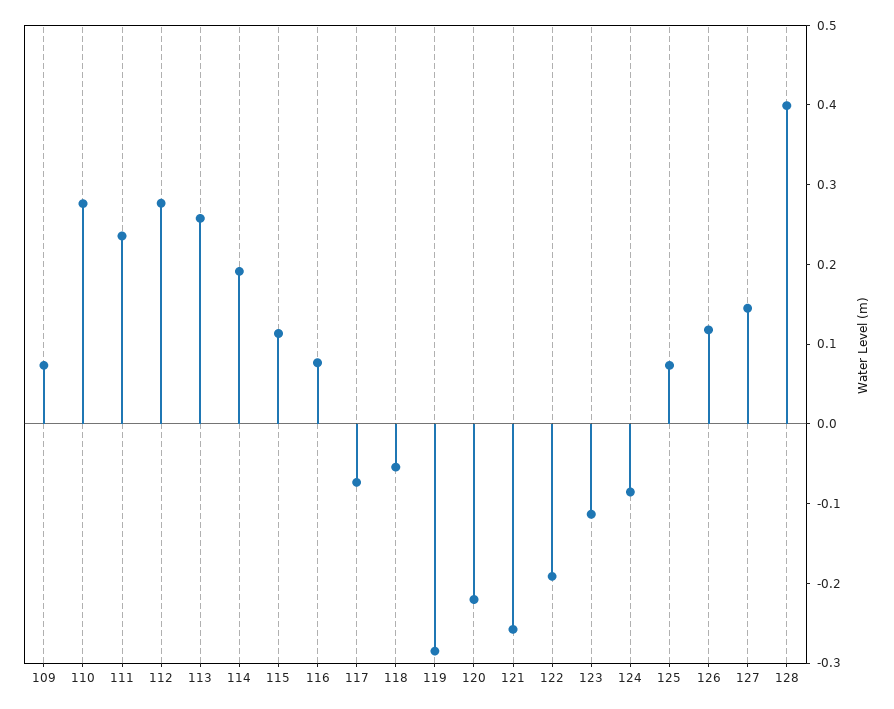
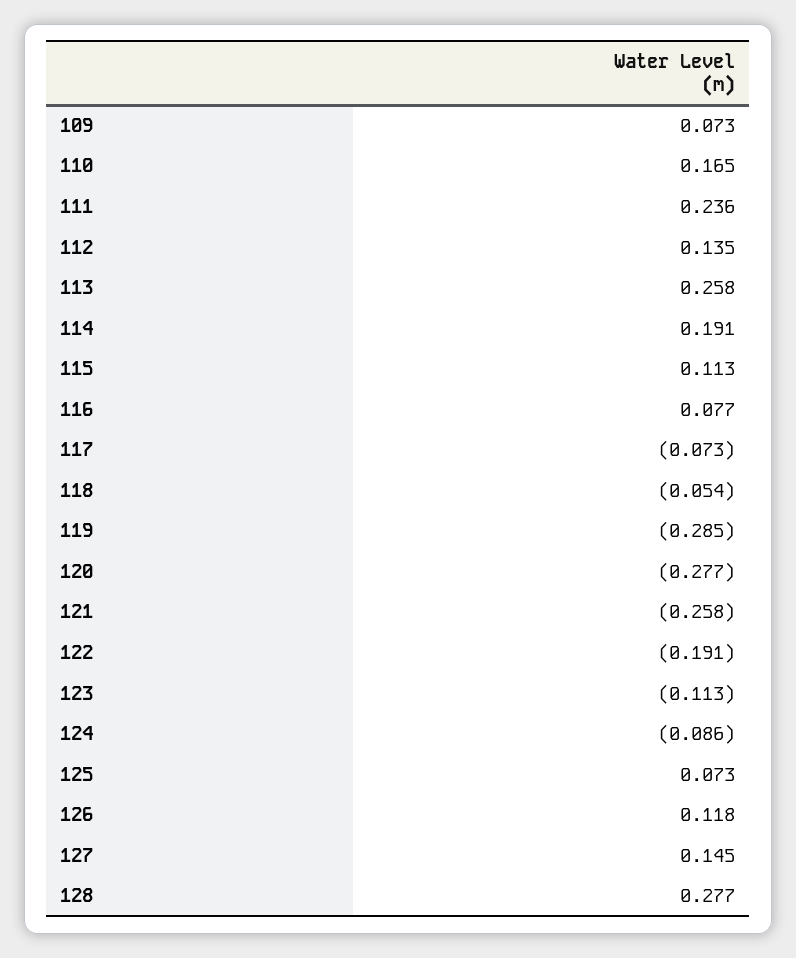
110: 0.28 -> 0.165
112: 0.28 -> 0.135
120: -0.22 -> -0.277
128: 0.4 -> 0.277

